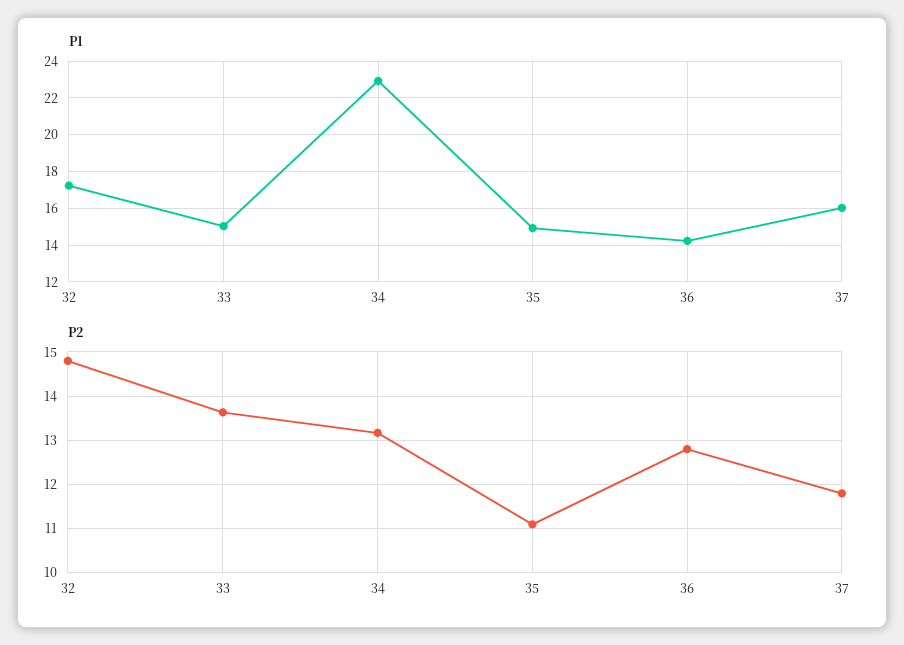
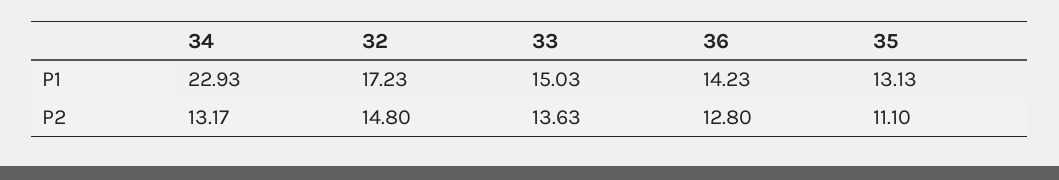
P1, 35: 15 -> 13.13
P1, 37: 16 -> none
P2, 37: 11.8 -> none

